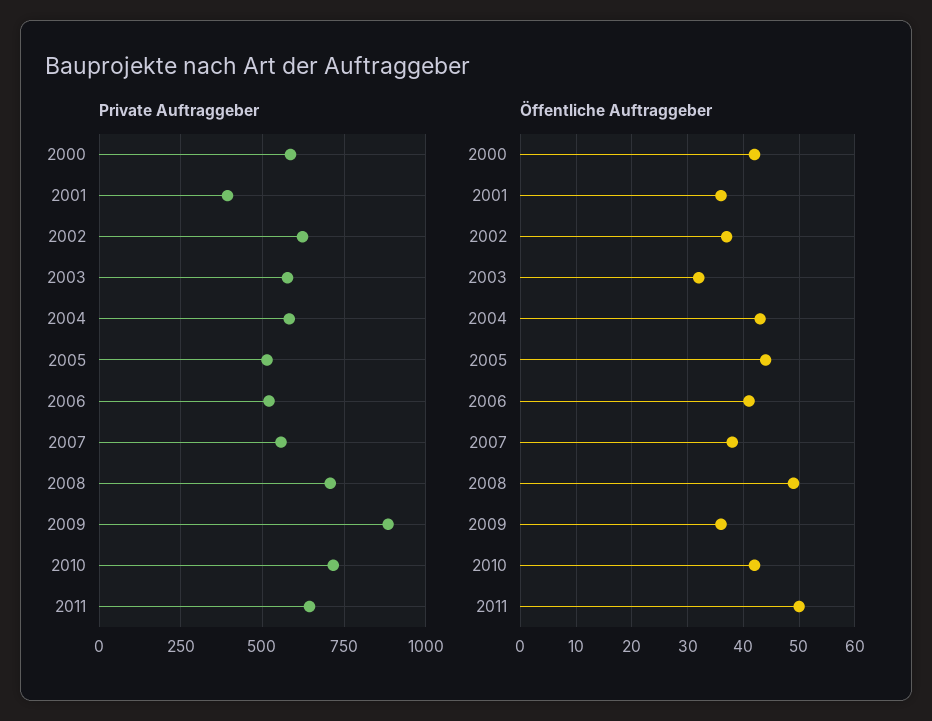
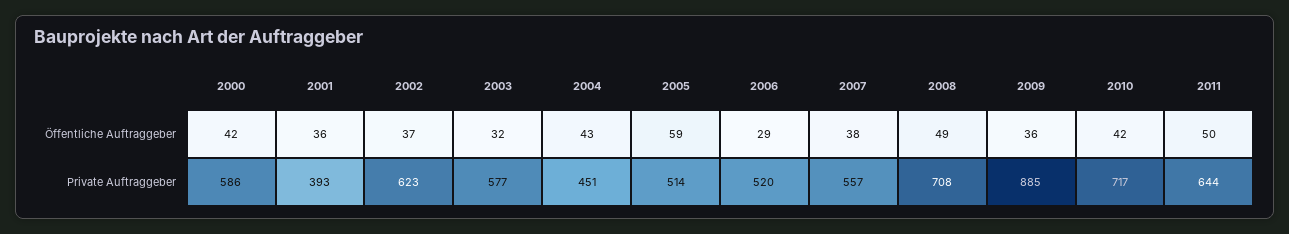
Private Auftraggeber, 2004: 575 -> 451
Öffentliche Auftraggeber, 2005: 45 -> 59
Öffentliche Auftraggeber, 2006: 40 -> 29

